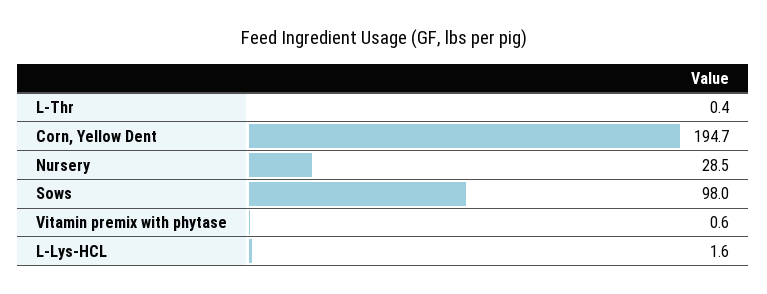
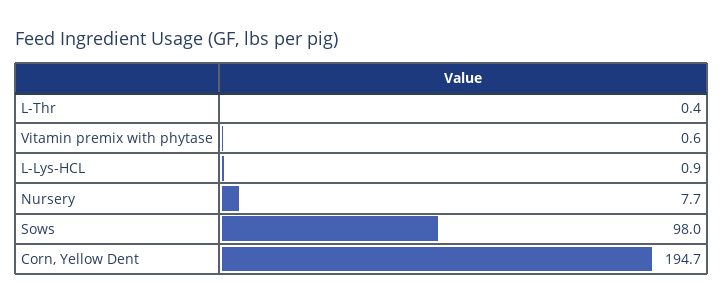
Nursery: 28.5 -> 7.7
L-Lys-HCL: 1.6 -> 0.9

